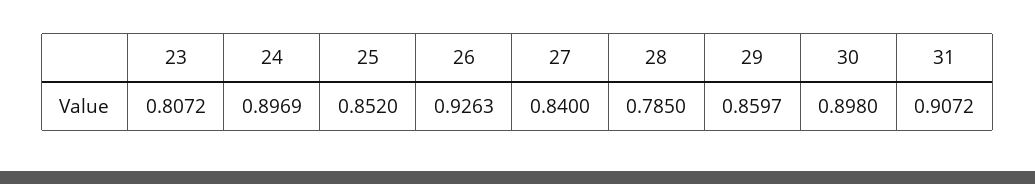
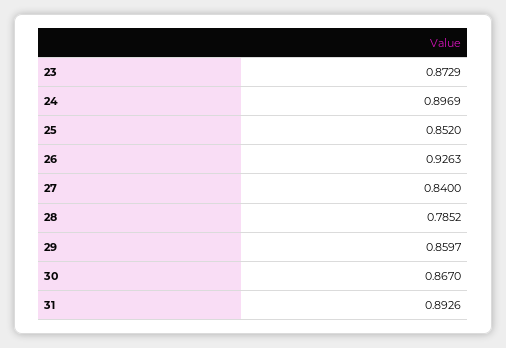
23: 0.8072 -> 0.8729
28: 0.785 -> 0.7852
30: 0.898 -> 0.867
31: 0.9072 -> 0.8926

